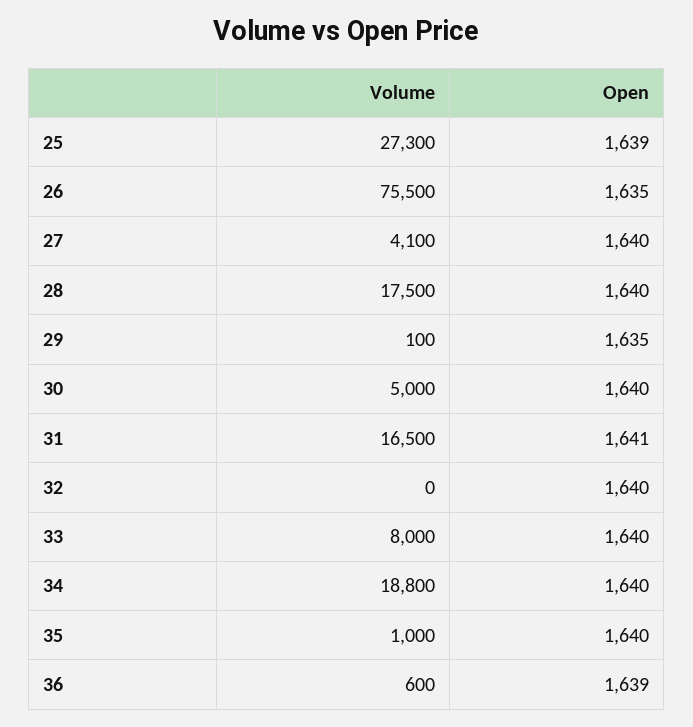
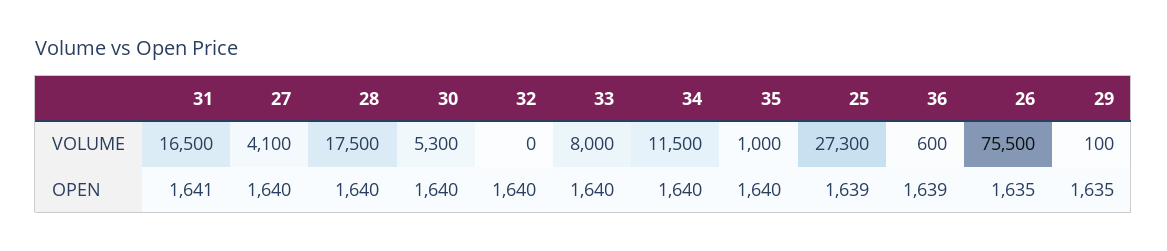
Volume, 30: 5000 -> 5300
Volume, 34: 18800 -> 11500

